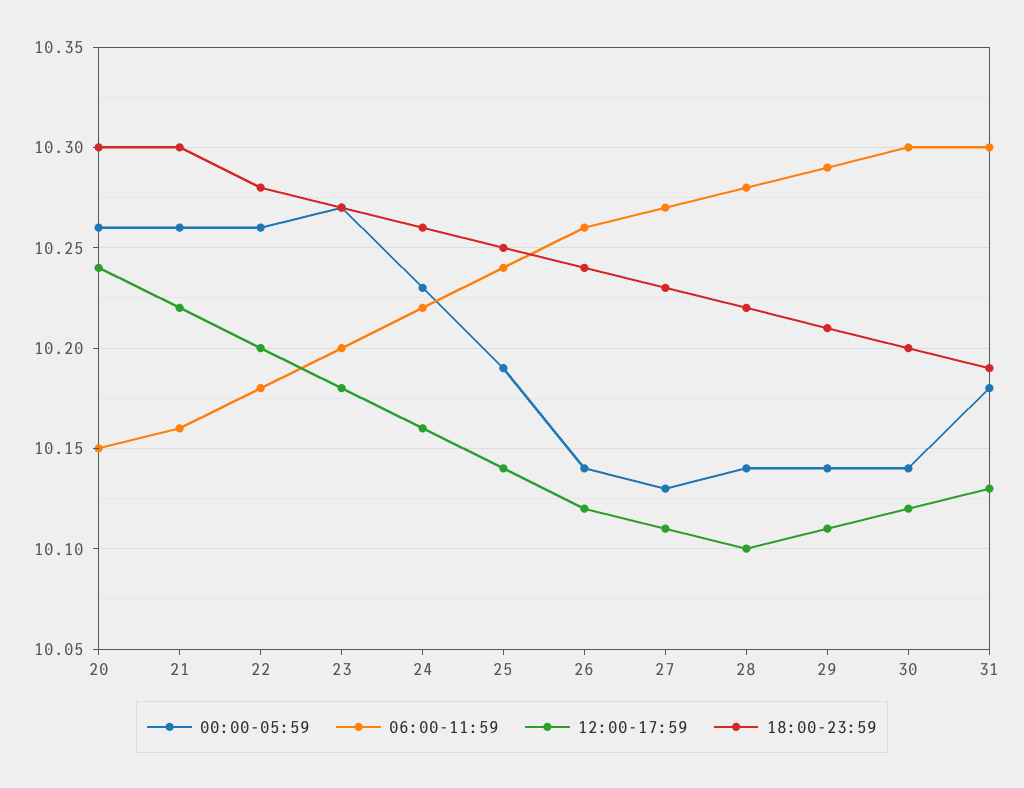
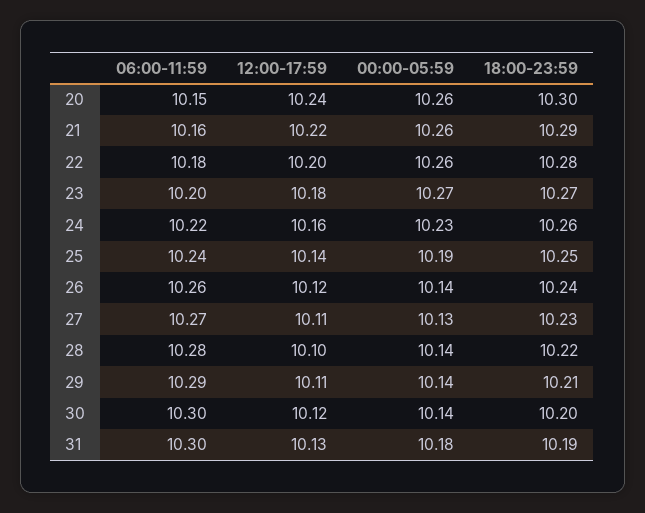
18:00-23:59, 21: 10.3 -> 10.29

